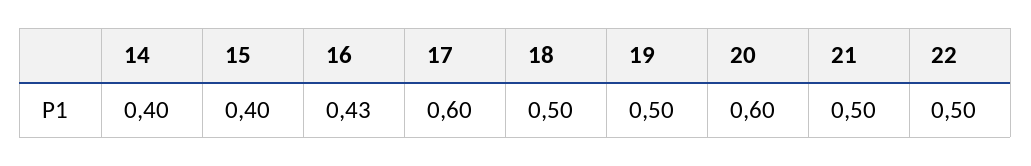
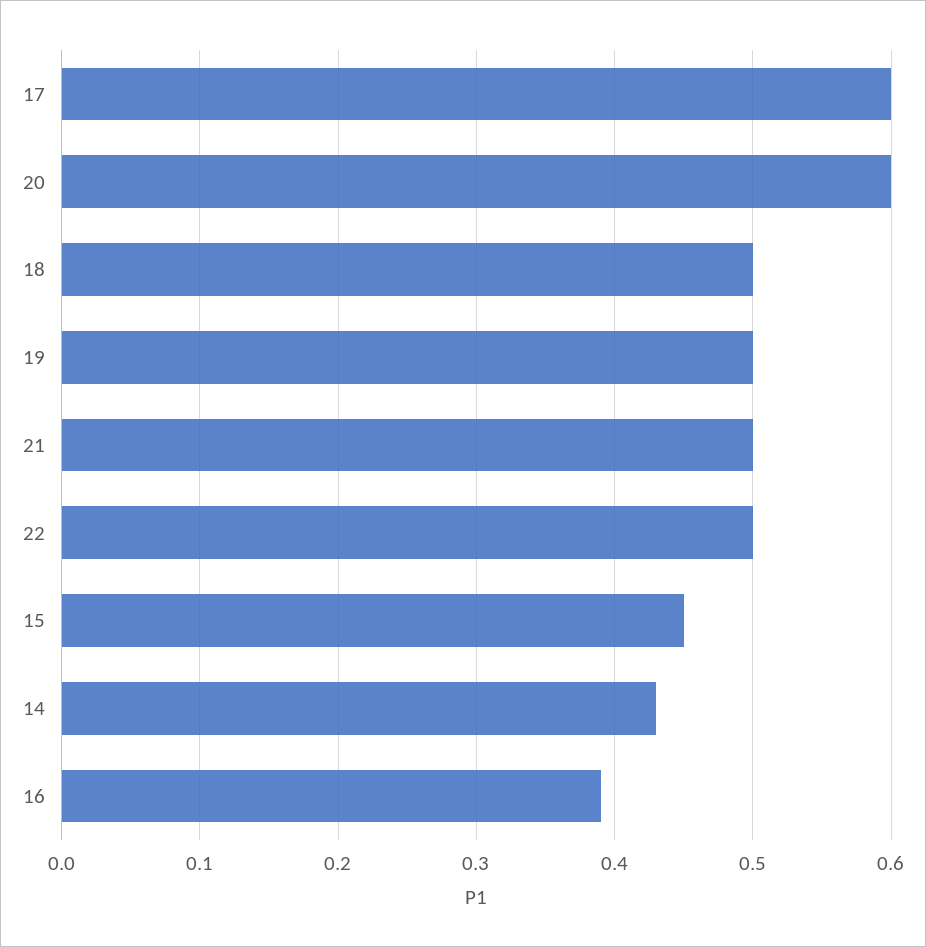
14: 0.4 -> 0.43
15: 0.4 -> 0.45
16: 0.43 -> 0.39

